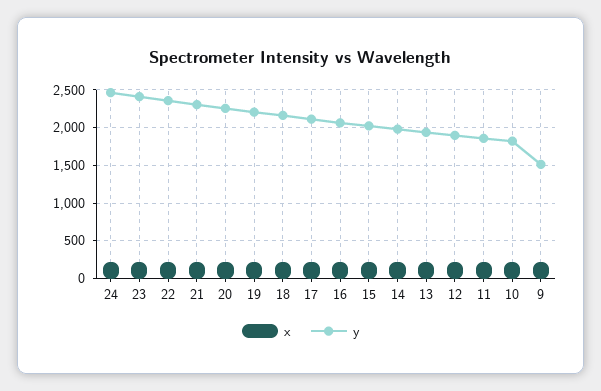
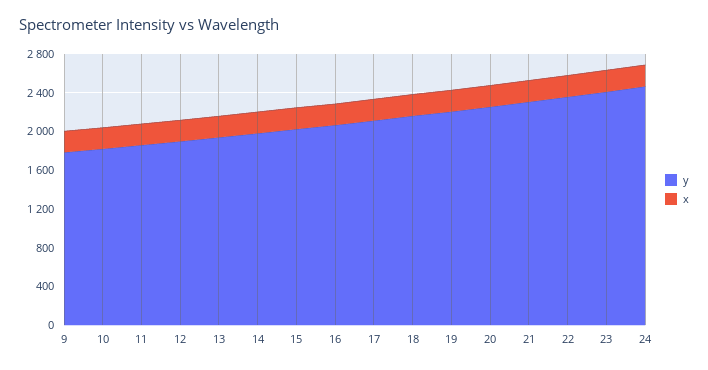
y, 9: 1500 -> 1800

